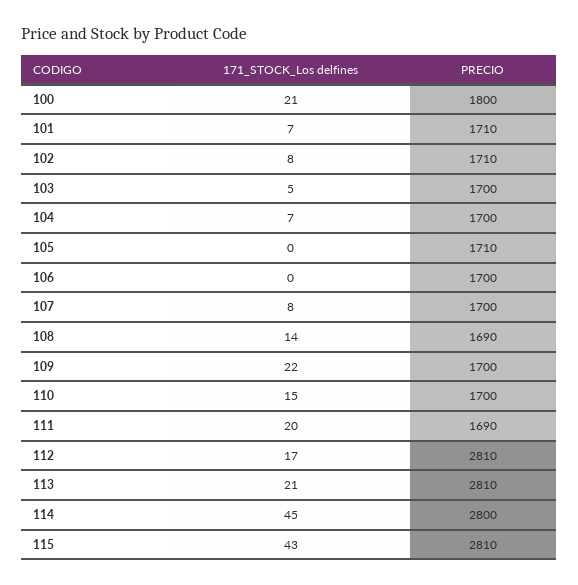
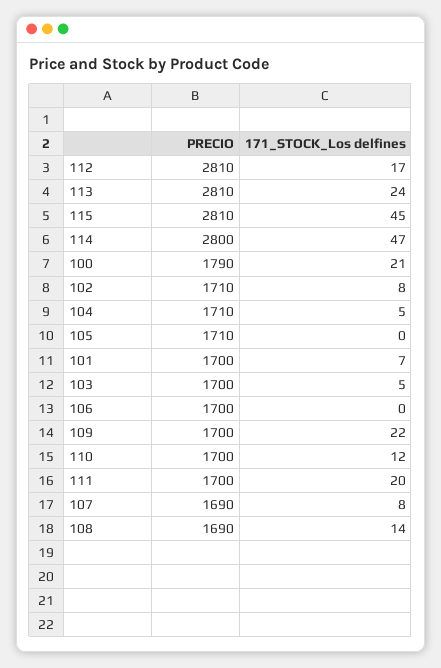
PRECIO, 100: 1800 -> 1790
PRECIO, 101: 1710 -> 1700
171_STOCK_Los delfines, 104: 7 -> 5
PRECIO, 104: 1700 -> 1710
PRECIO, 107: 1700 -> 1690
171_STOCK_Los delfines, 110: 15 -> 12
PRECIO, 111: 1690 -> 1700
171_STOCK_Los delfines, 113: 21 -> 24
171_STOCK_Los delfines, 114: 45 -> 47
171_STOCK_Los delfines, 115: 43 -> 45

